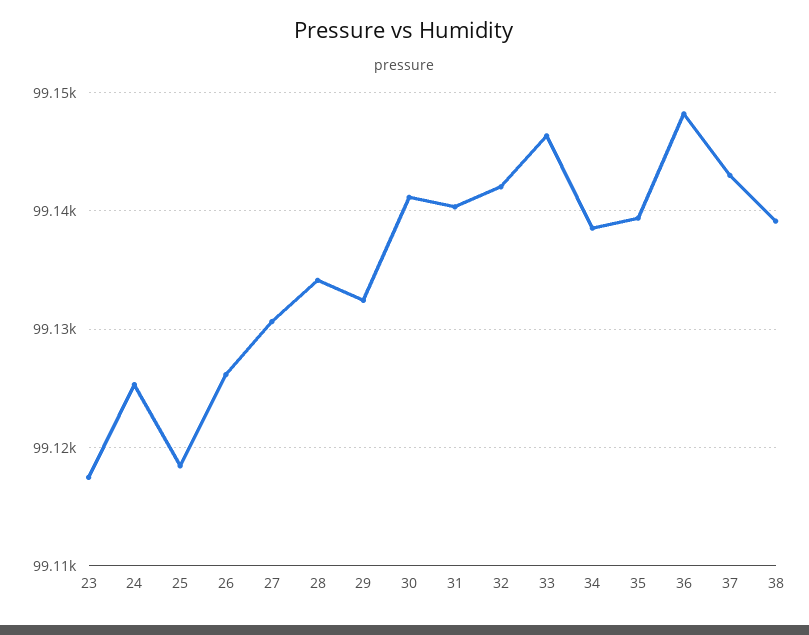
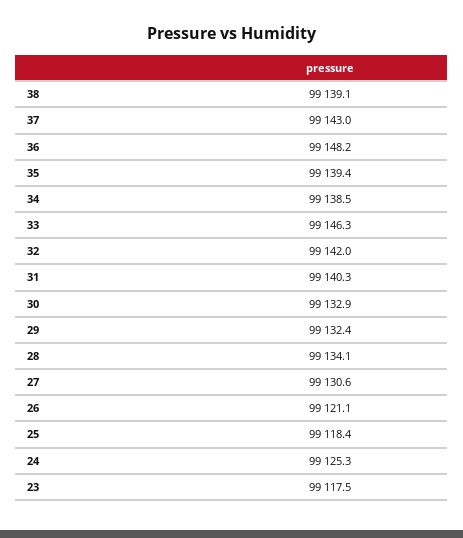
26: 99126 -> 99121.1
30: 99141 -> 99132.9

